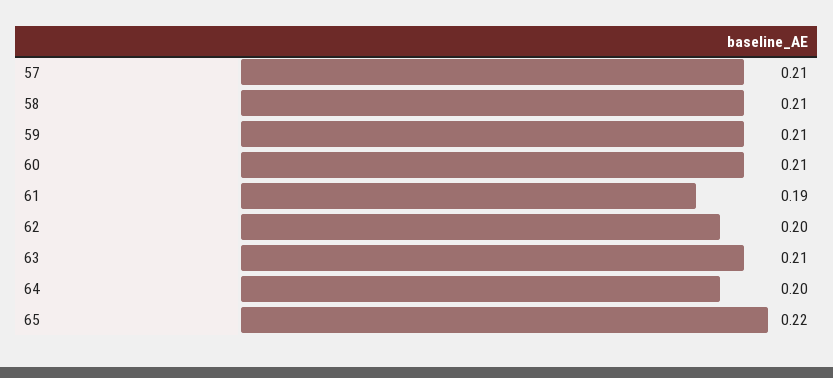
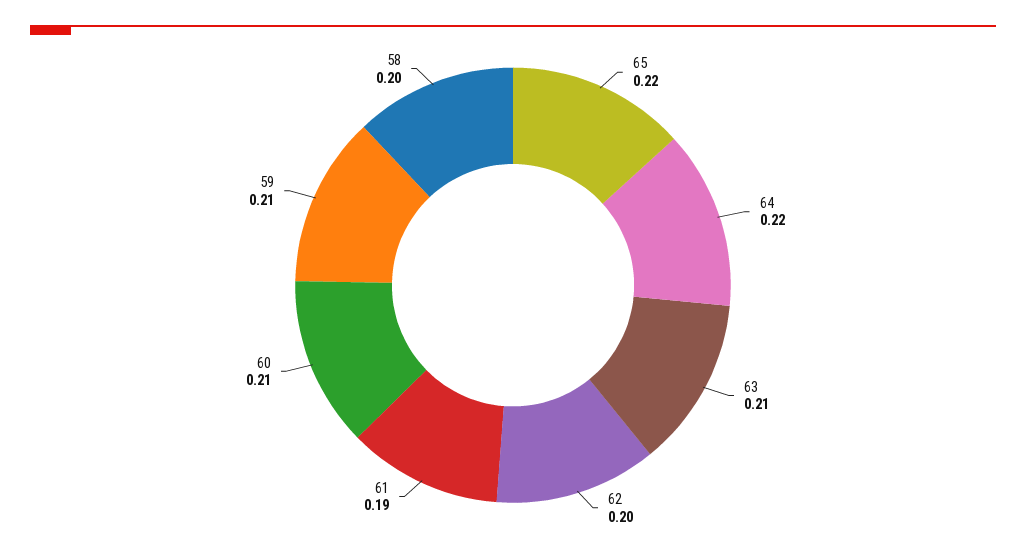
57: 0.21 -> none
58: 0.21 -> 0.2
64: 0.2 -> 0.22

